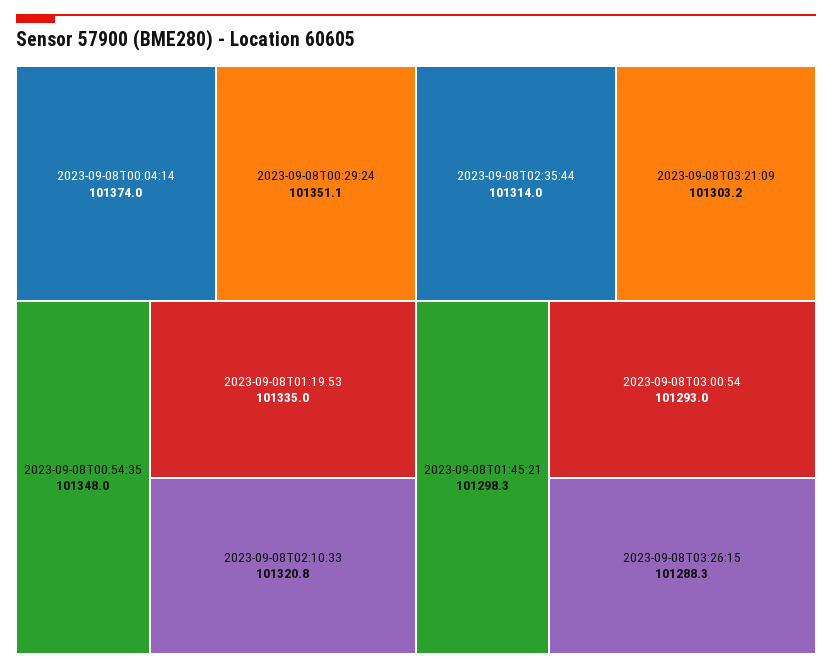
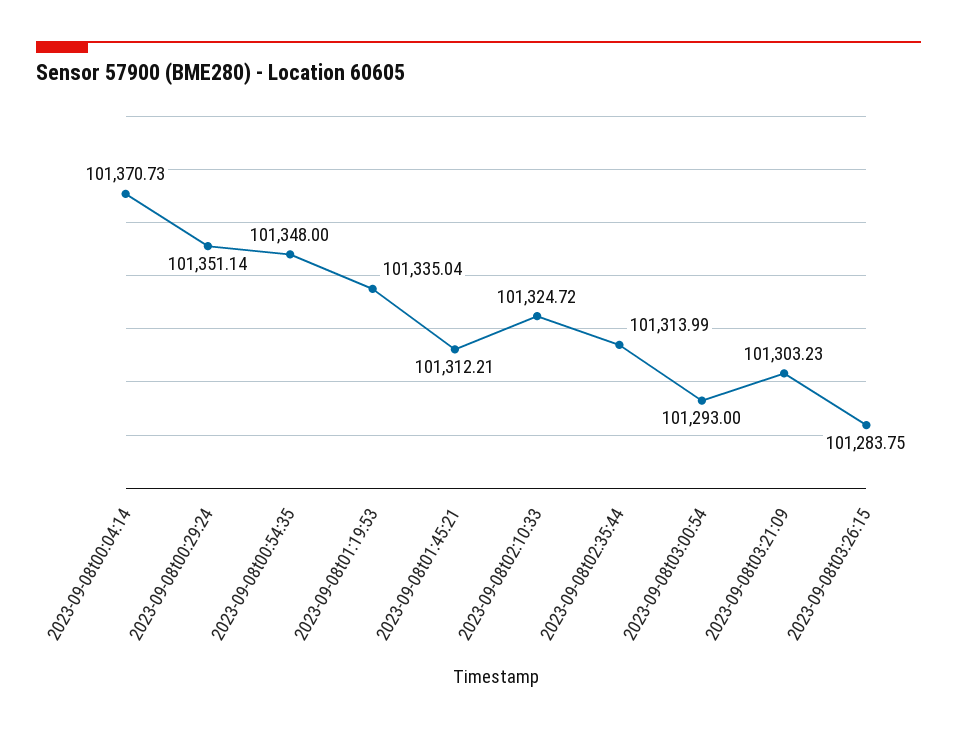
2023-09-08T00:04:14: 101374 -> 101370.73
2023-09-08T02:10:33: 101320.8 -> 101324.72
2023-09-08T01:45:21: 101298.3 -> 101312.21
2023-09-08T03:26:15: 101288.3 -> 101283.75

